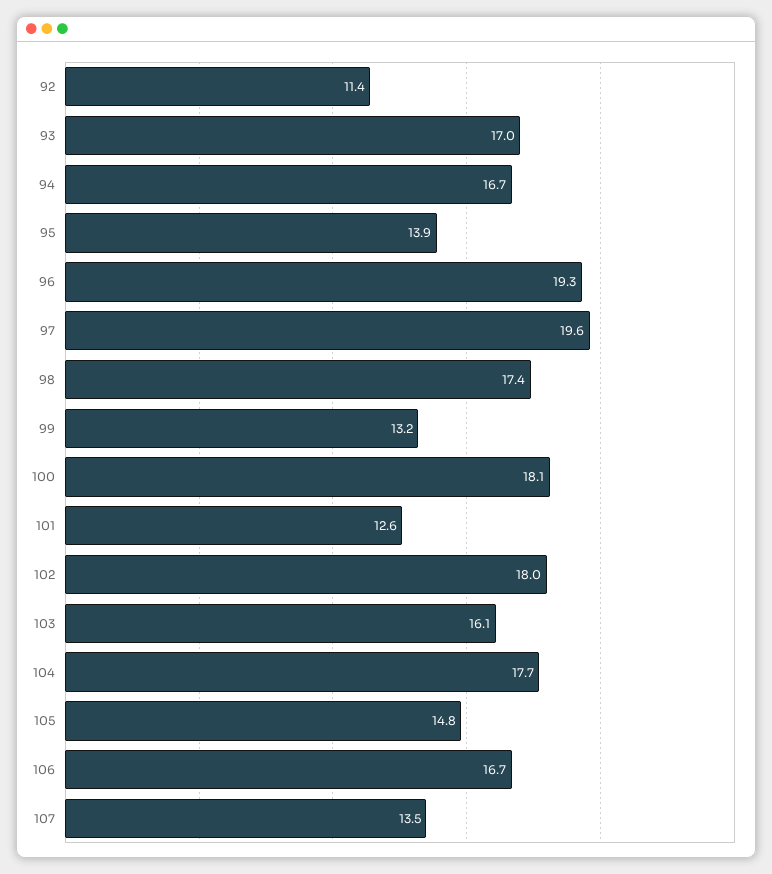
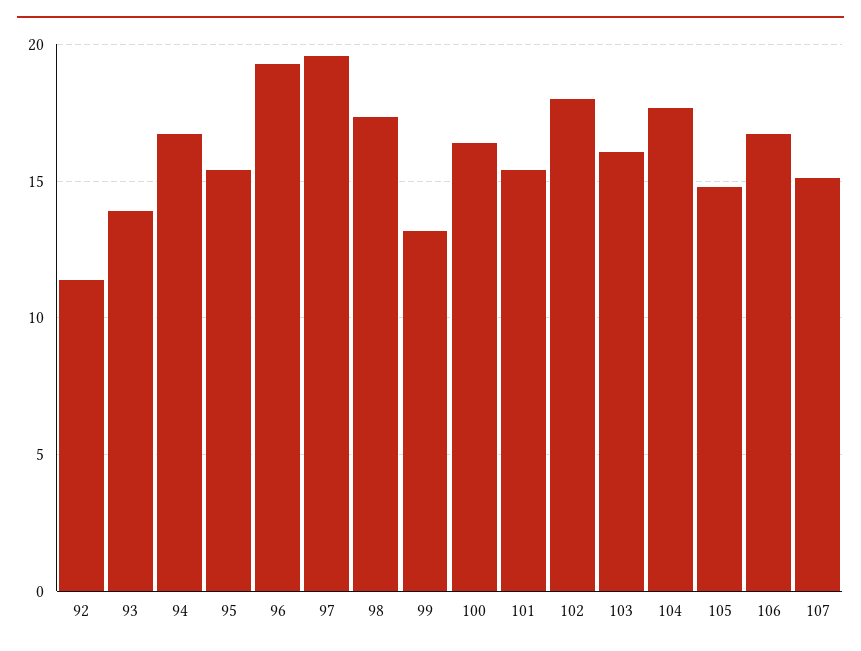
93: 17 -> 14
95: 13.9 -> 15.5
100: 18.1 -> 16.5
101: 12.6 -> 15.5
107: 13.5 -> 15

